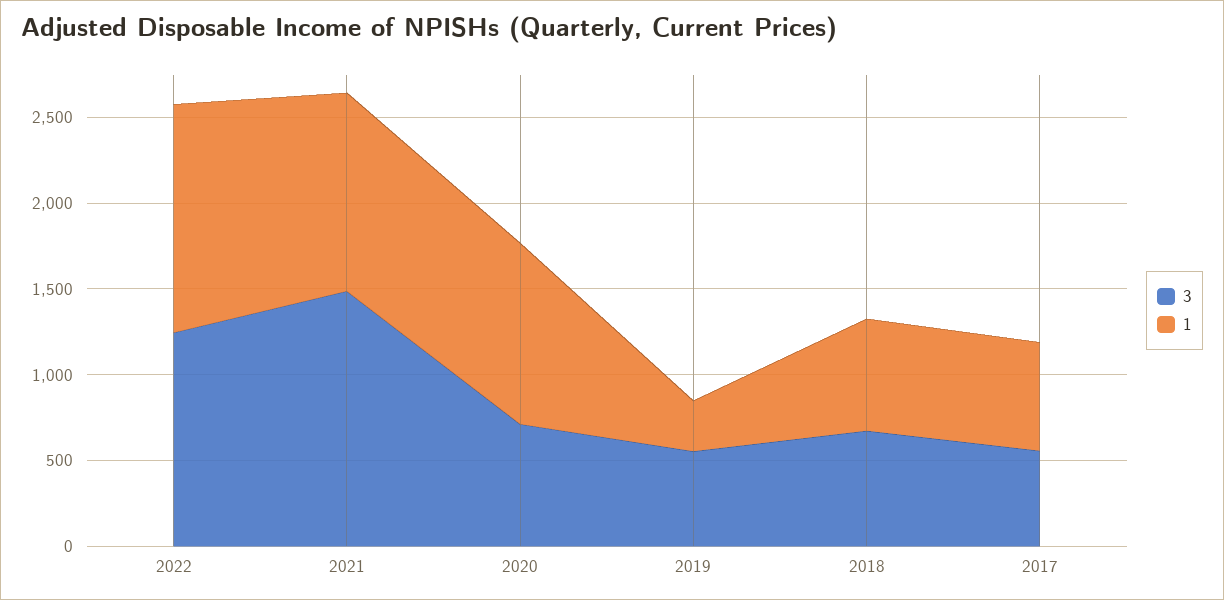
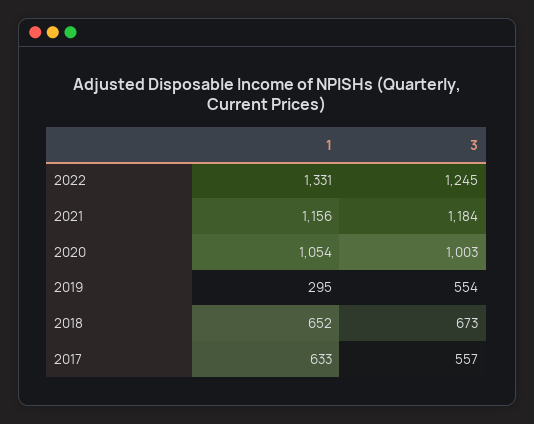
3, 2021: 1500 -> 1184
3, 2020: 700 -> 1003

